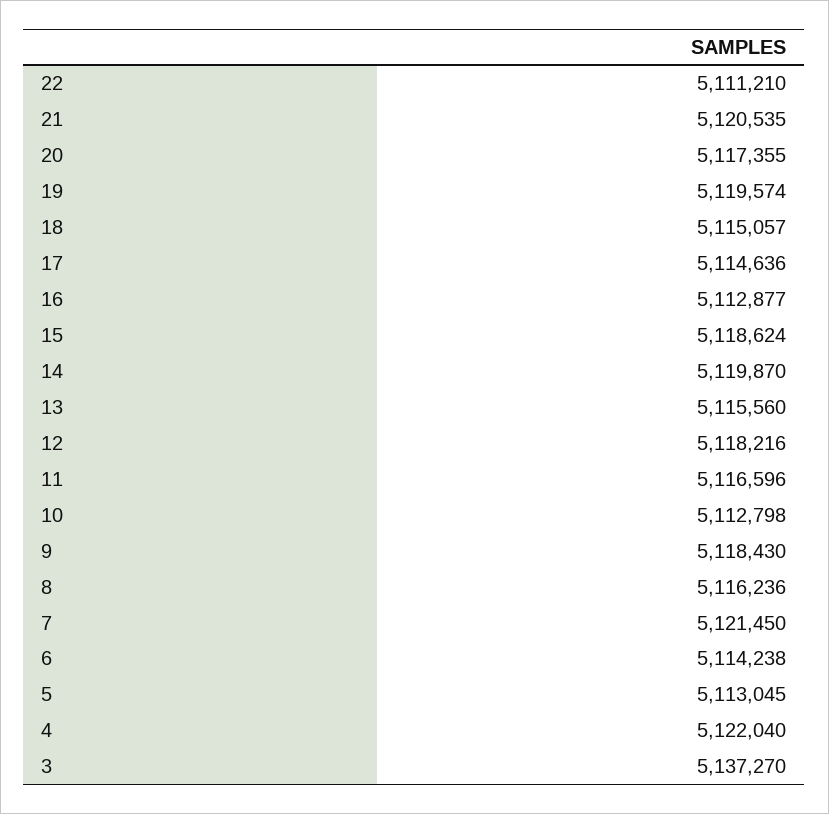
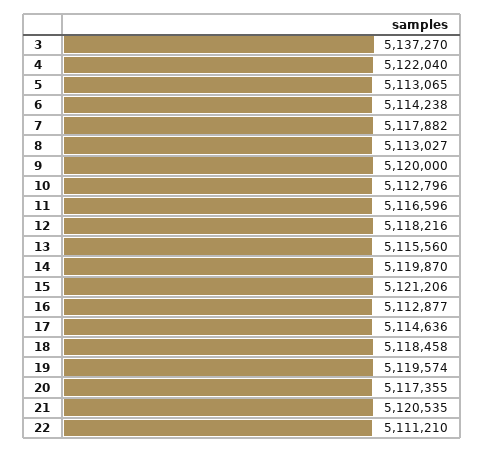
18: 5115057 -> 5118458
15: 5118624 -> 5121206
10: 5112798 -> 5112796
9: 5118430 -> 5120000
8: 5116236 -> 5113027
7: 5121450 -> 5117882
5: 5113045 -> 5113065

